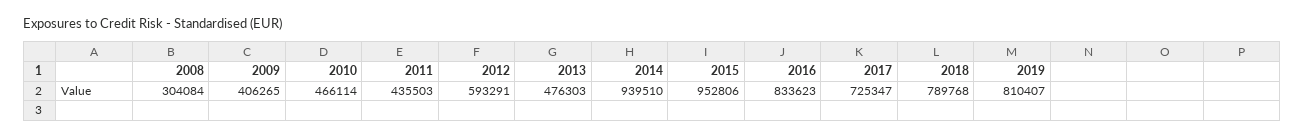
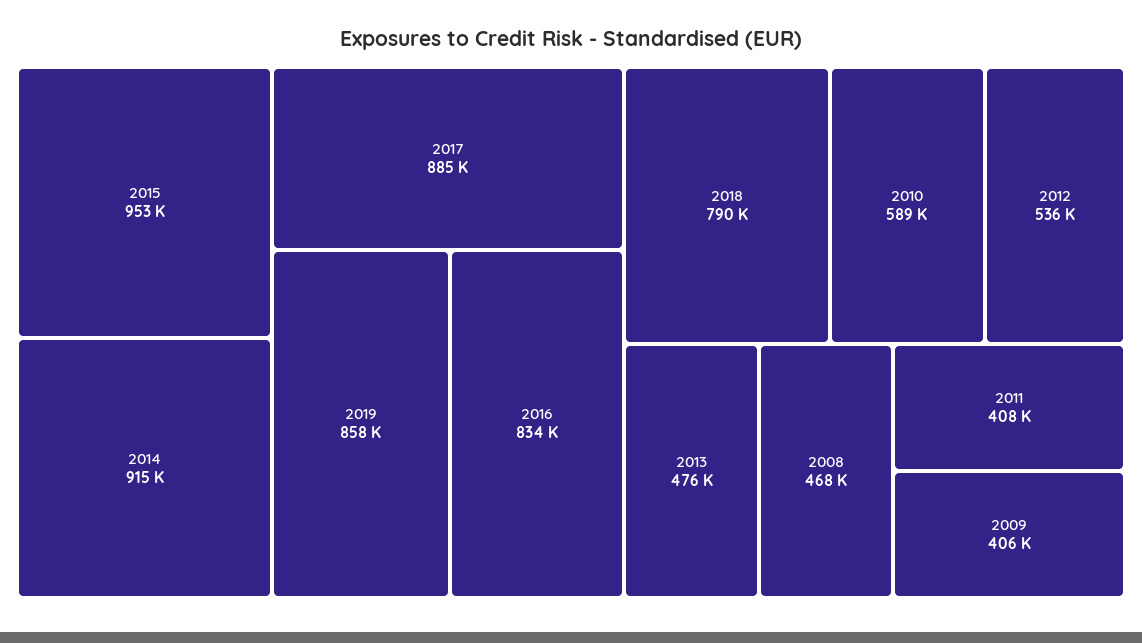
2008: 304084 -> 468000
2010: 466114 -> 589000
2011: 435503 -> 408000
2012: 593291 -> 536000
2014: 939510 -> 915000
2017: 725347 -> 885000
2019: 810407 -> 858000

